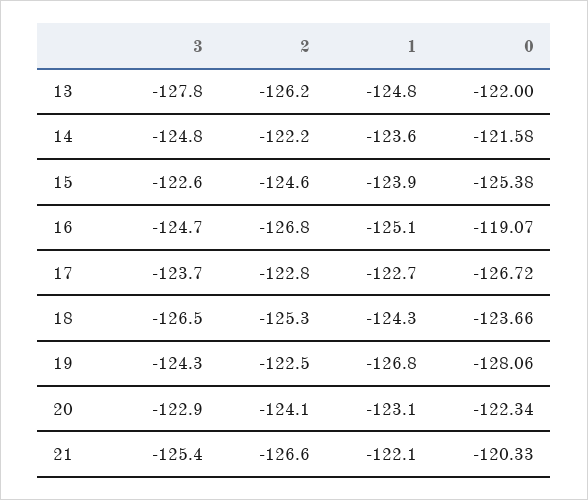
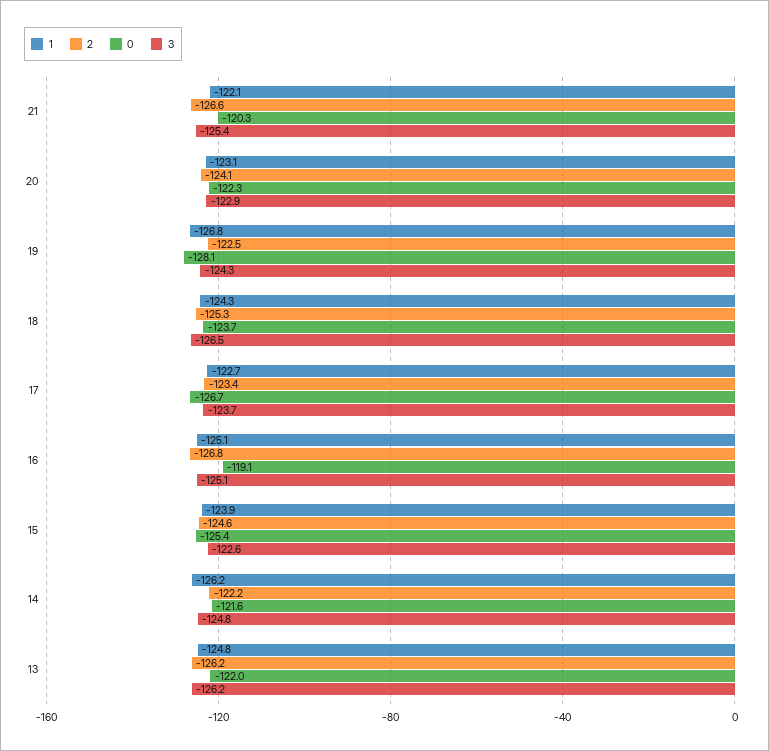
3, 13: -127.8 -> -126.2
1, 14: -123.6 -> -126.2
3, 16: -124.7 -> -125.1
2, 17: -122.8 -> -123.4

